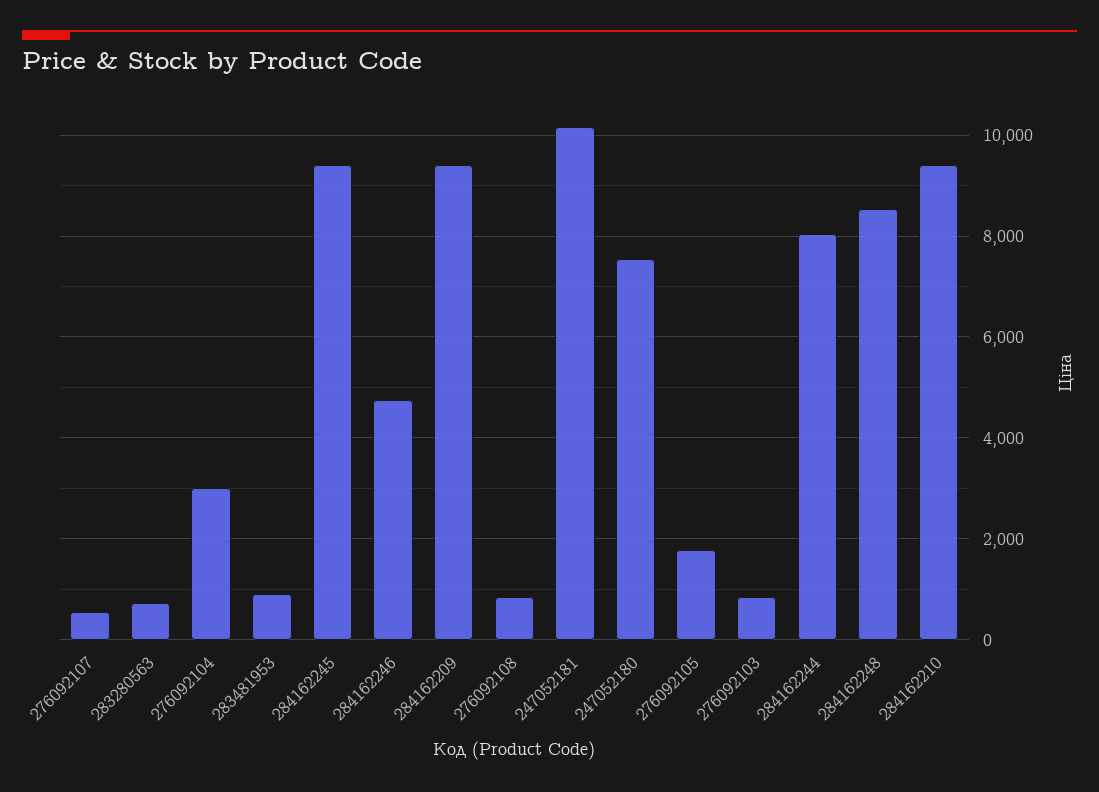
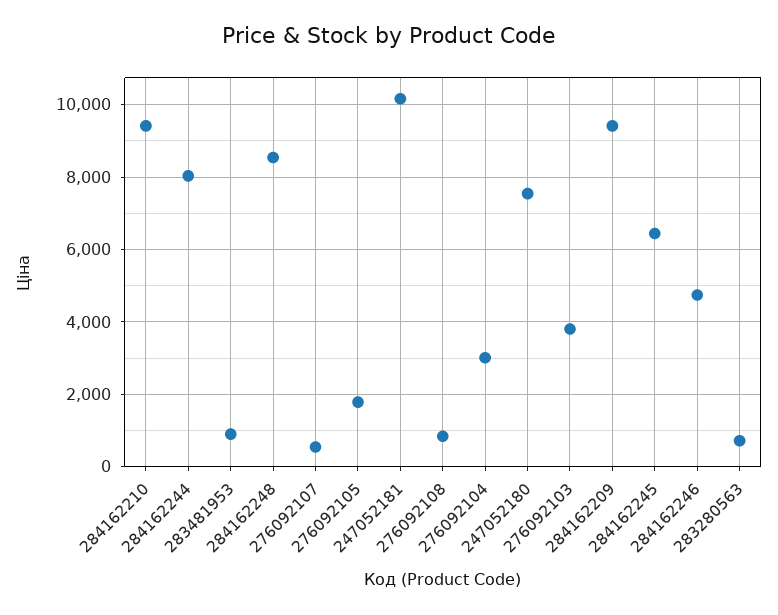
284162245: 9400 -> 6400
276092103: 800 -> 3800

